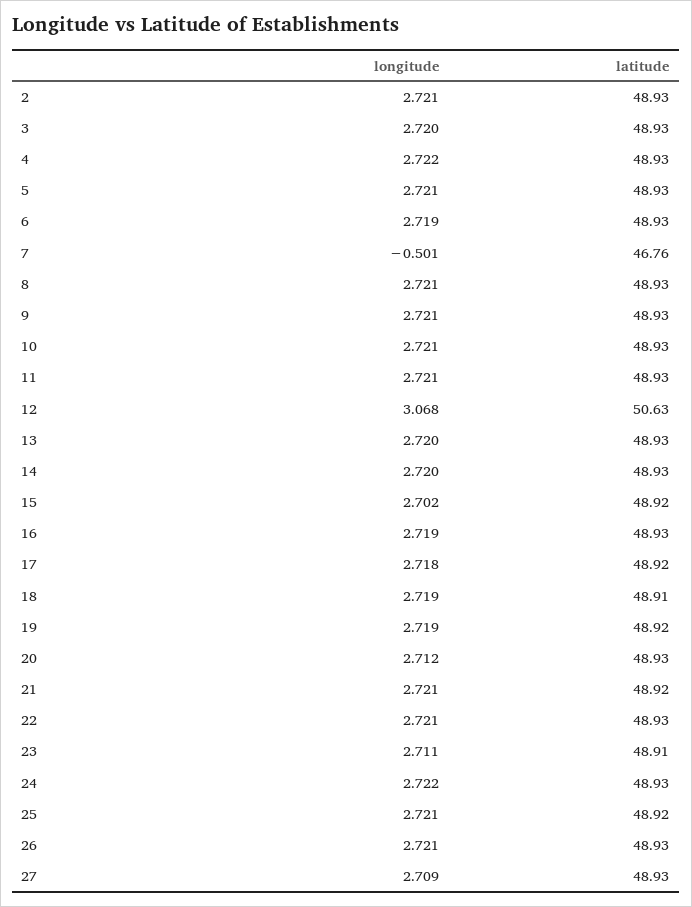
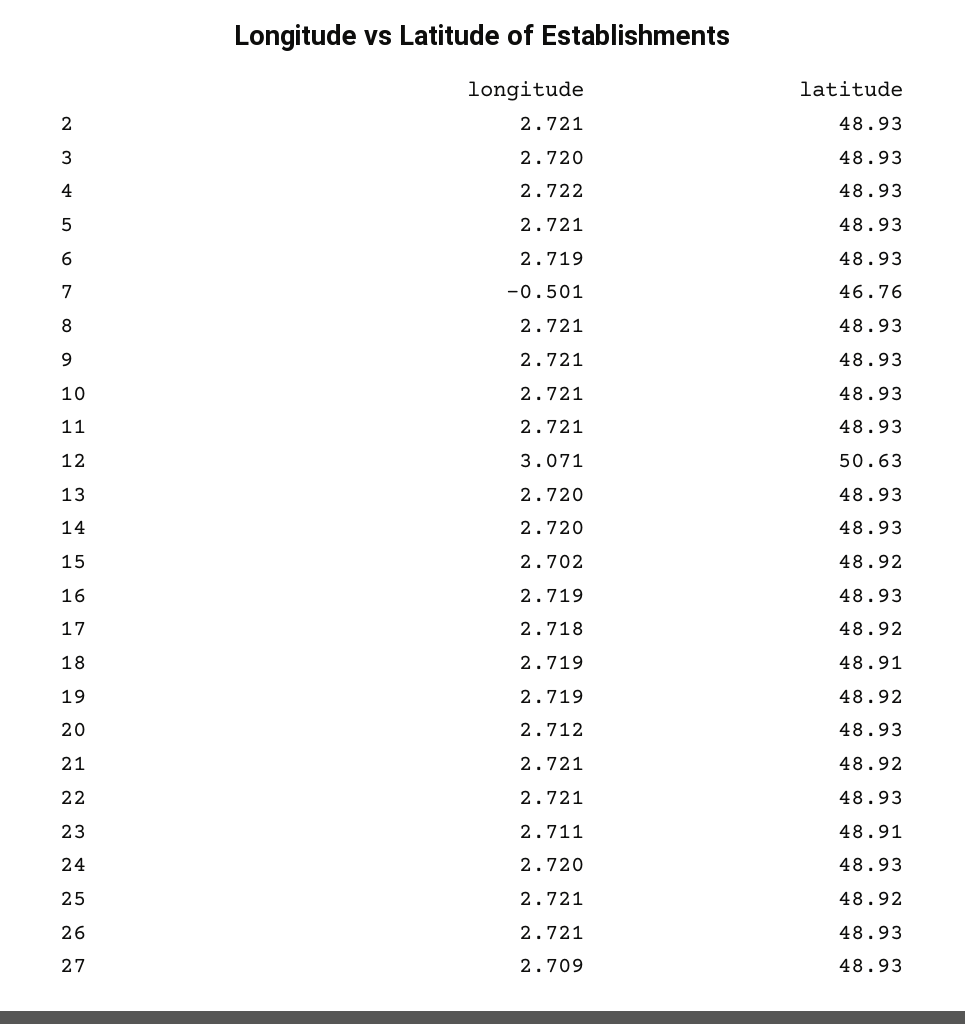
longitude, 12: 3.068 -> 3.071
longitude, 24: 2.722 -> 2.72

